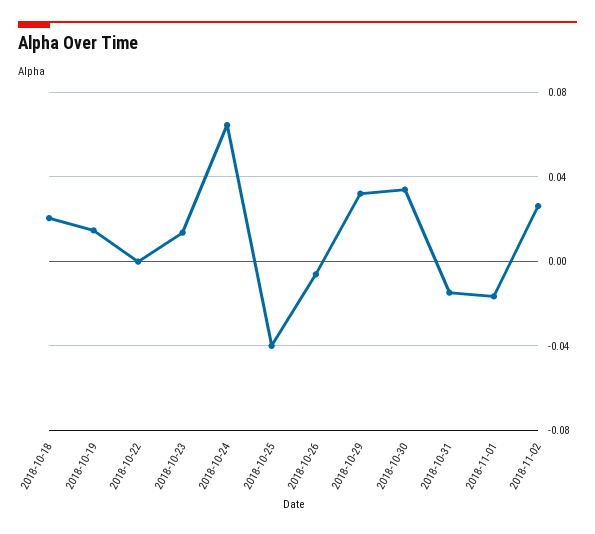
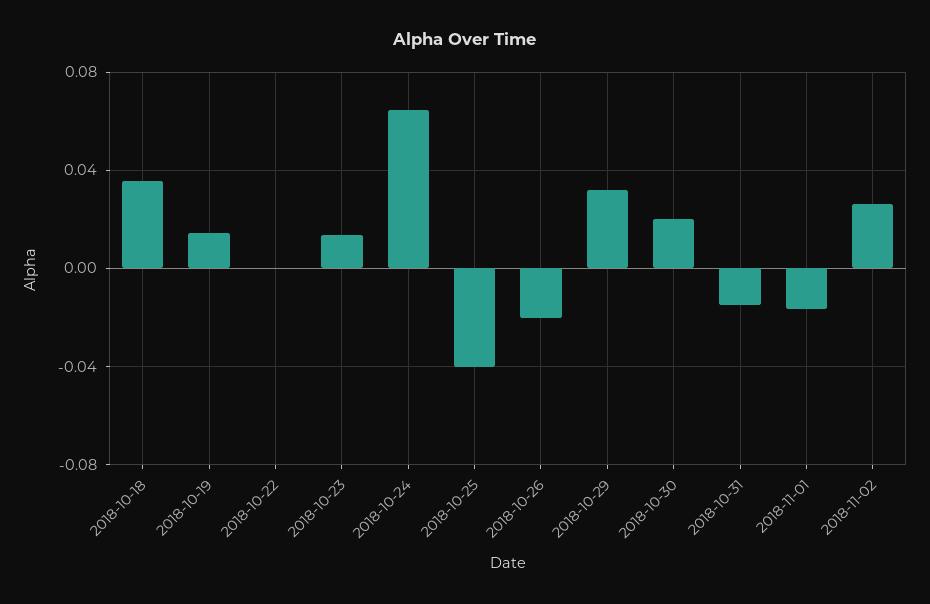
2018-10-18: 0.02 -> 0.035
2018-10-26: -0.005 -> -0.02
2018-10-30: 0.035 -> 0.02

